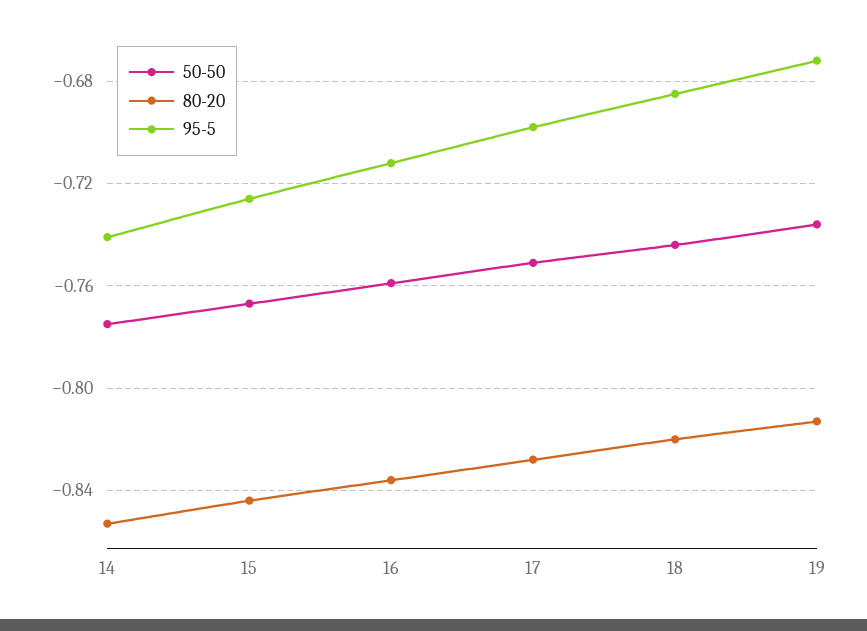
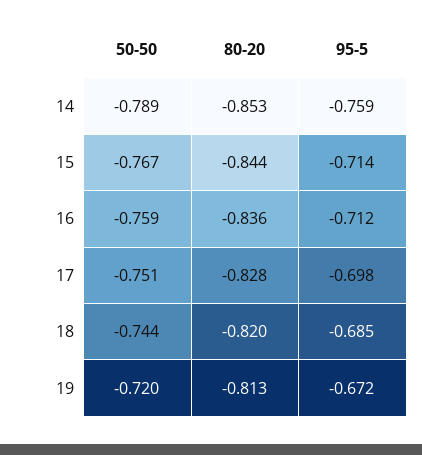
50-50, 14: -0.775 -> -0.789
95-5, 14: -0.74 -> -0.759
95-5, 15: -0.725 -> -0.714
50-50, 19: -0.735 -> -0.72

